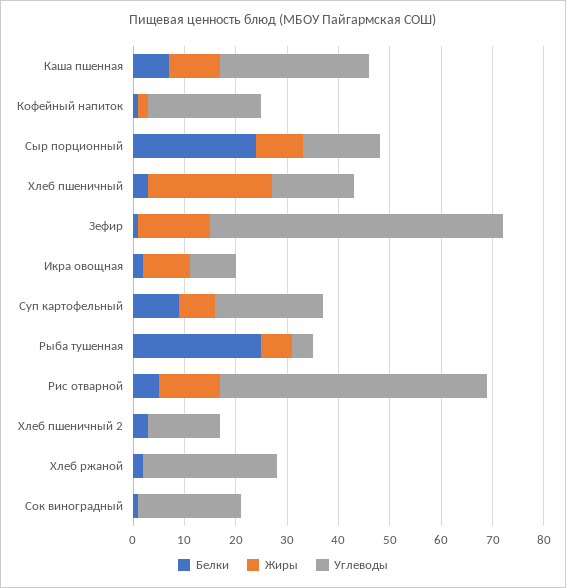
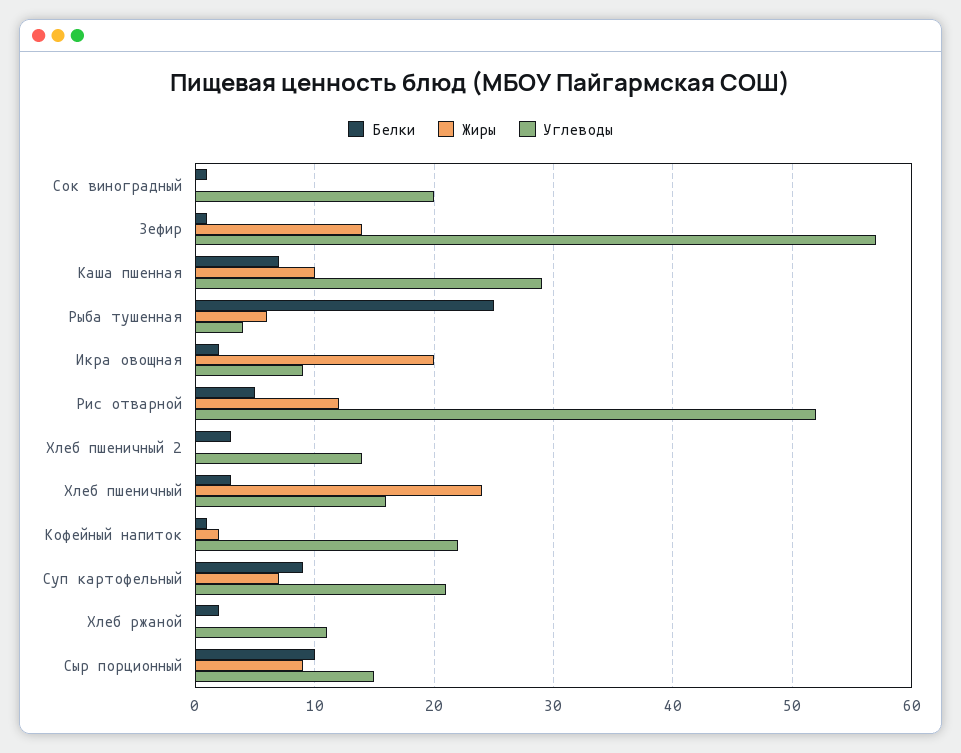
Белки, Сыр порционный: 25 -> 10
Жиры, Икра овощная: 10 -> 20
Углеводы, Хлеб ржаной: 25 -> 11

